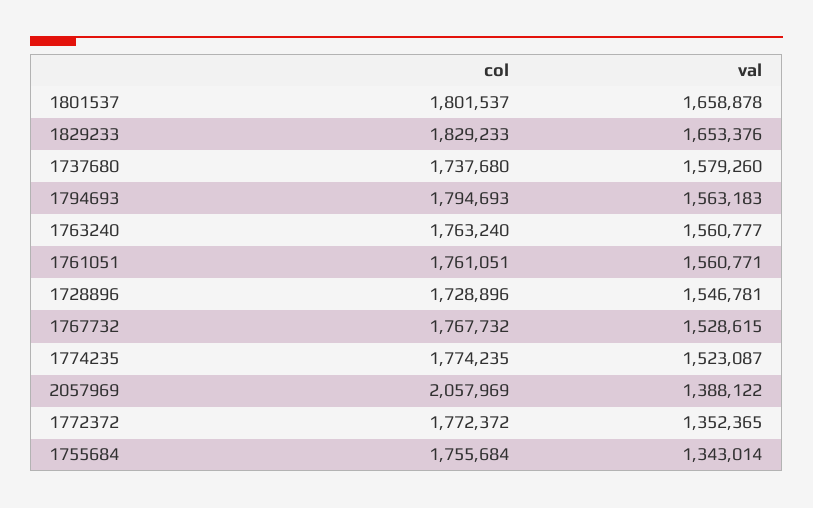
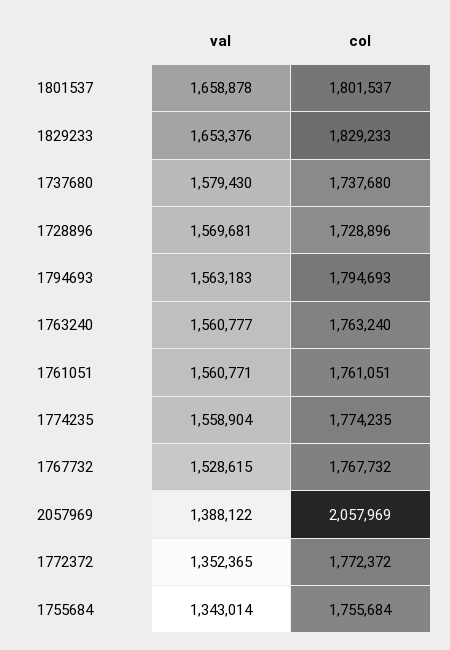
val, 1737680: 1579260 -> 1579430
val, 1728896: 1546781 -> 1569681
val, 1774235: 1523087 -> 1558904

